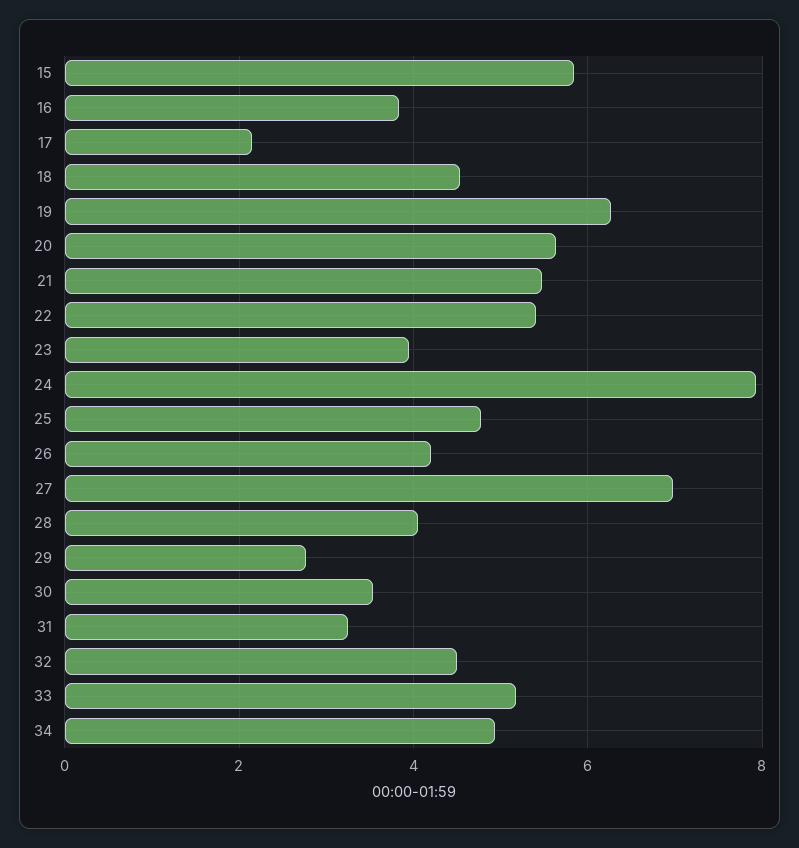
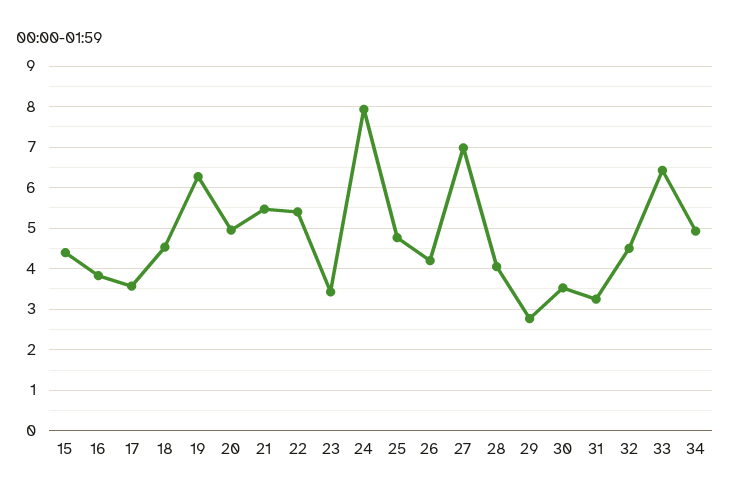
15: 5.8 -> 4.4
17: 2.2 -> 3.6
20: 5.6 -> 5
23: 4 -> 3.4
33: 5.2 -> 6.4

